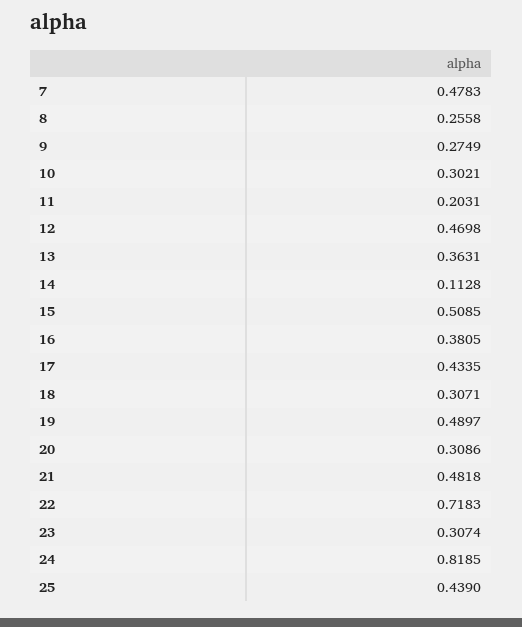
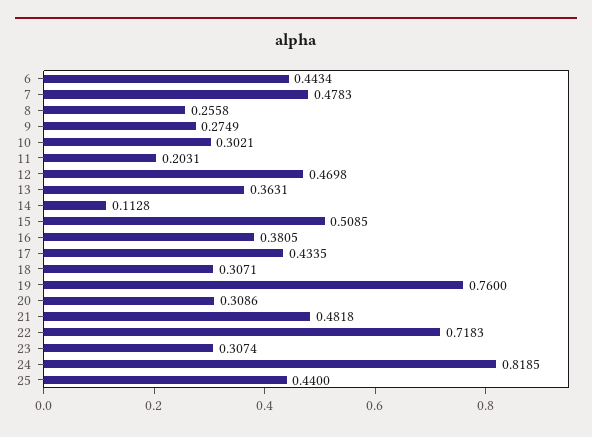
19: 0.4897 -> 0.76
25: 0.439 -> 0.44
6: none -> 0.4434

